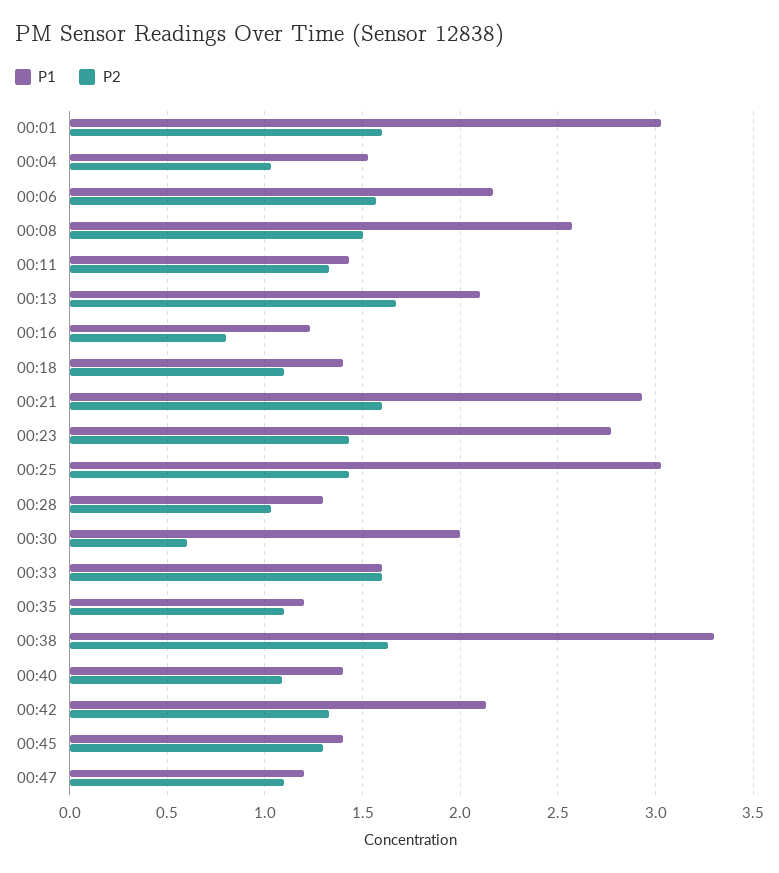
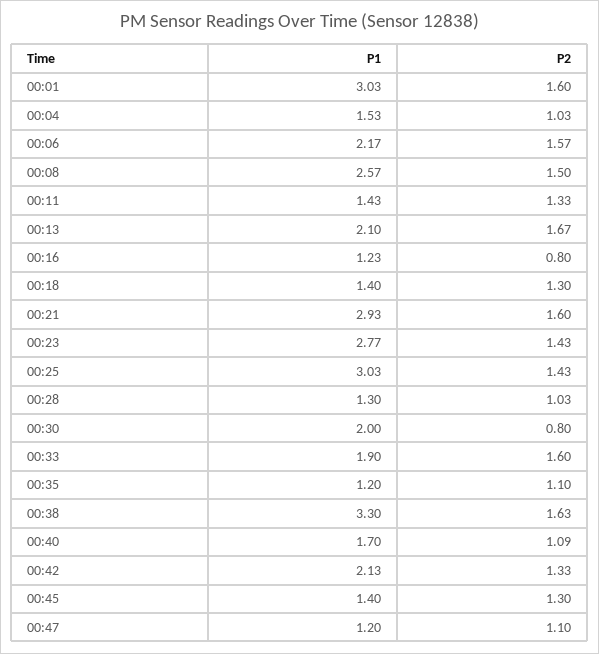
P2, 00:18: 1.1 -> 1.3
P2, 00:30: 0.6 -> 0.8
P1, 00:33: 1.6 -> 1.9
P1, 00:40: 1.4 -> 1.7

